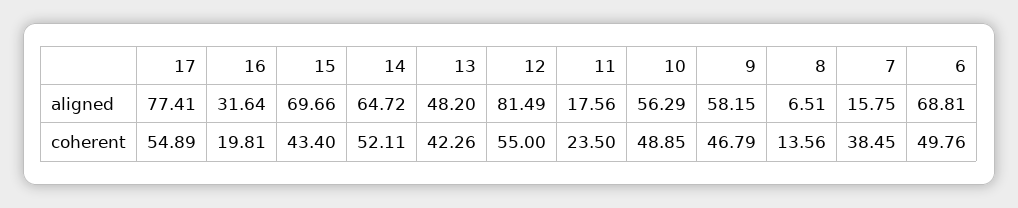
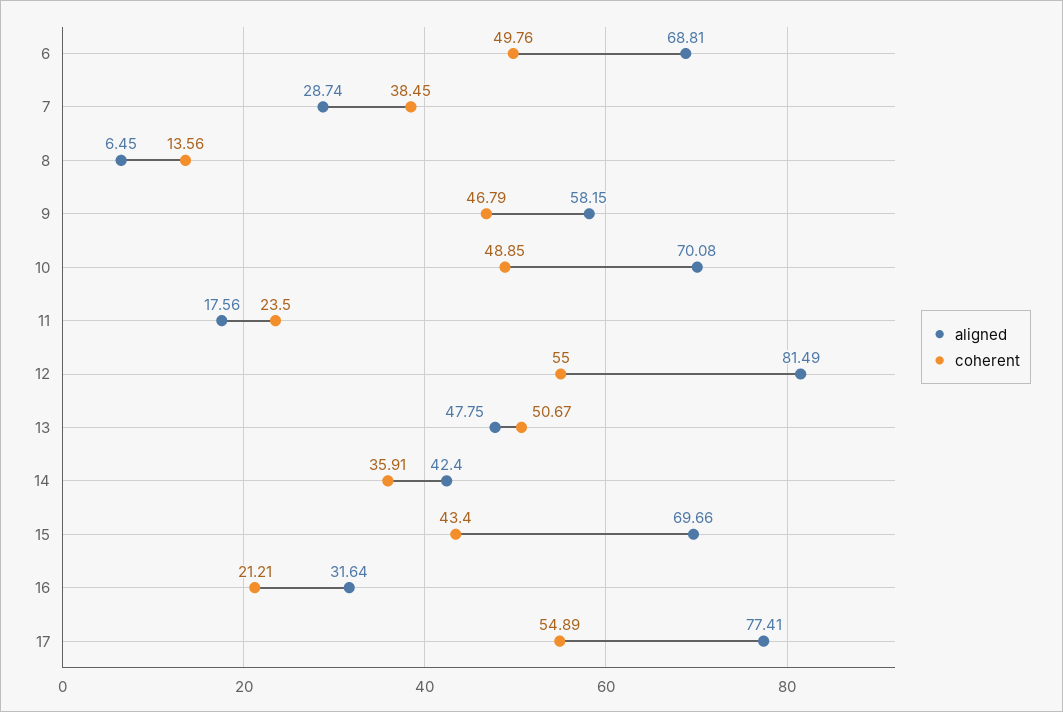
aligned, 14: 64.72 -> 42.4
aligned, 13: 48.2 -> 47.75
aligned, 10: 56.29 -> 70.08
aligned, 8: 6.51 -> 6.45
aligned, 7: 15.75 -> 28.74
coherent, 16: 19.81 -> 21.21
coherent, 14: 52.11 -> 35.91
coherent, 13: 42.26 -> 50.67

